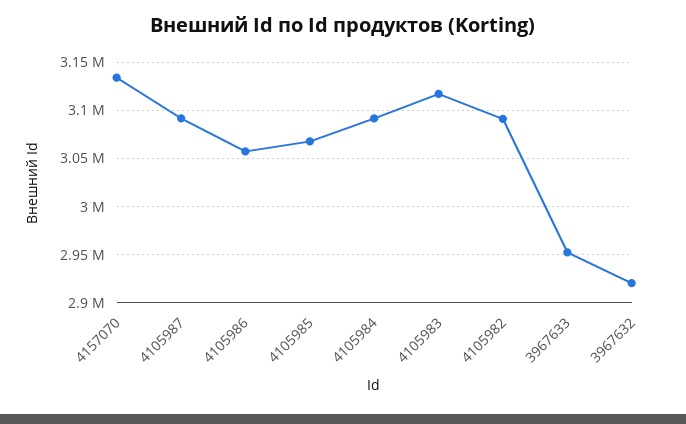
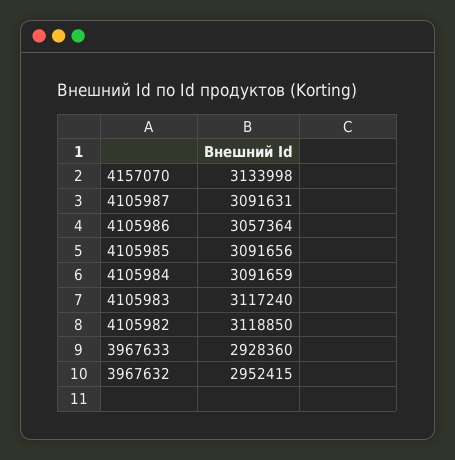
4105985: 3070000 -> 3091656
4105982: 3090000 -> 3118850
3967633: 2950000 -> 2928360
3967632: 2920000 -> 2952415

